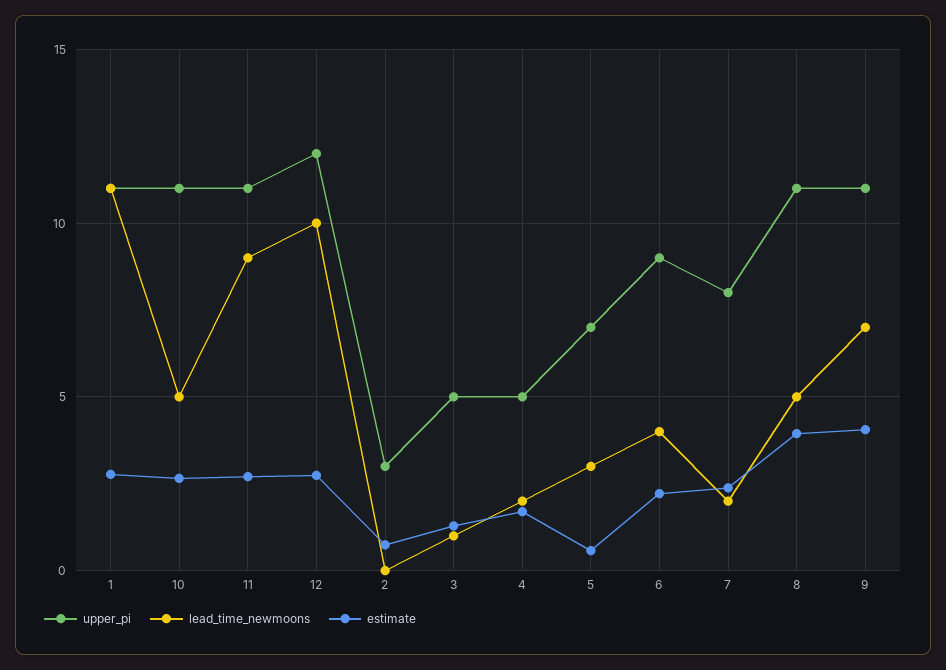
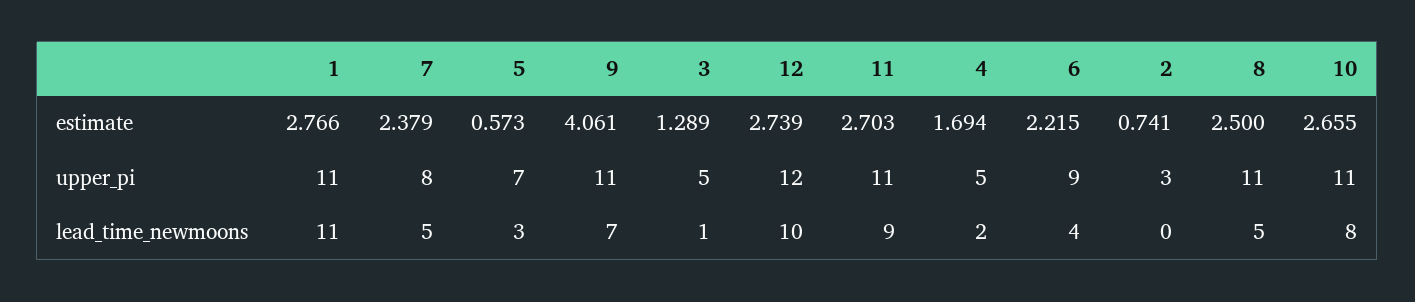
lead_time_newmoons, 10: 5 -> 8
lead_time_newmoons, 7: 2 -> 5
estimate, 8: 4 -> 2.5

